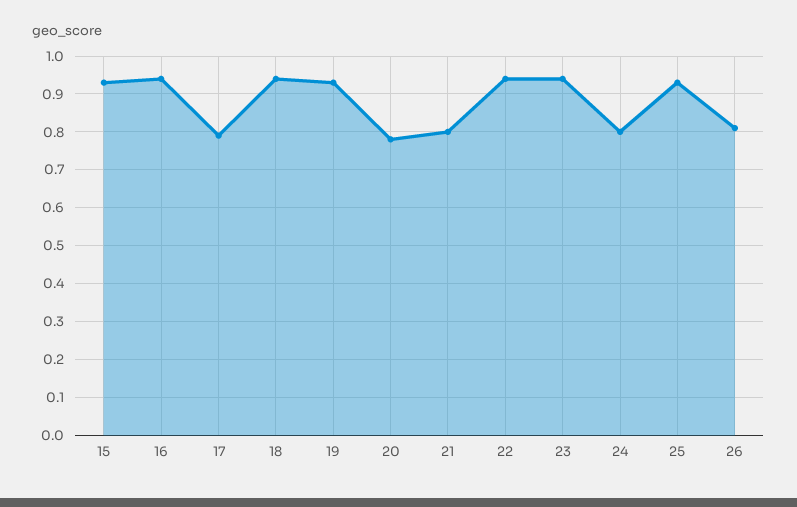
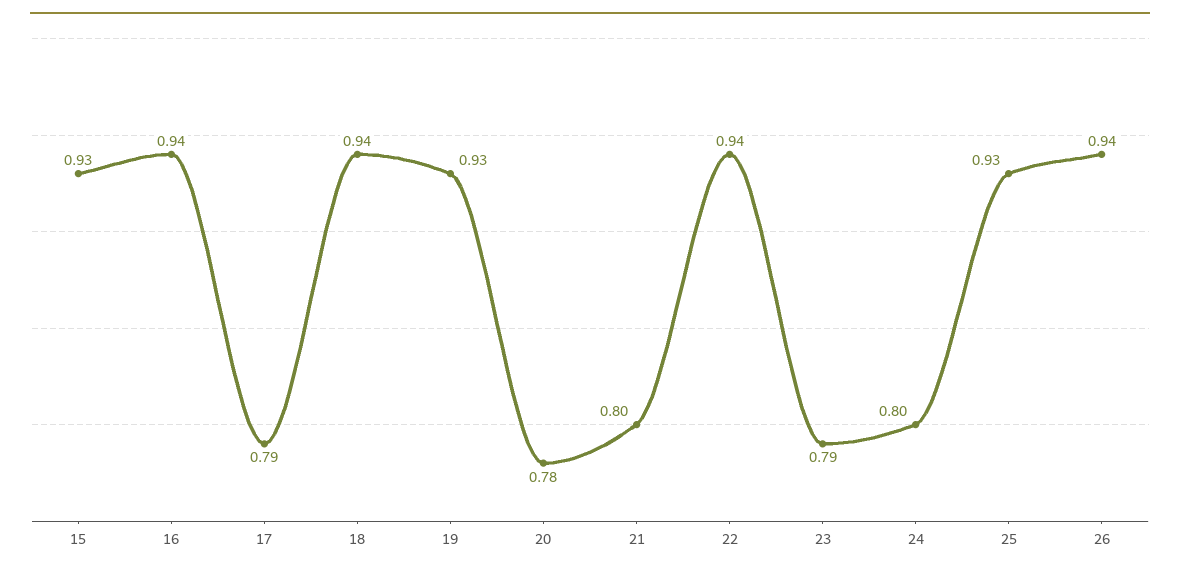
23: 0.95 -> 0.79
26: 0.8 -> 0.94

